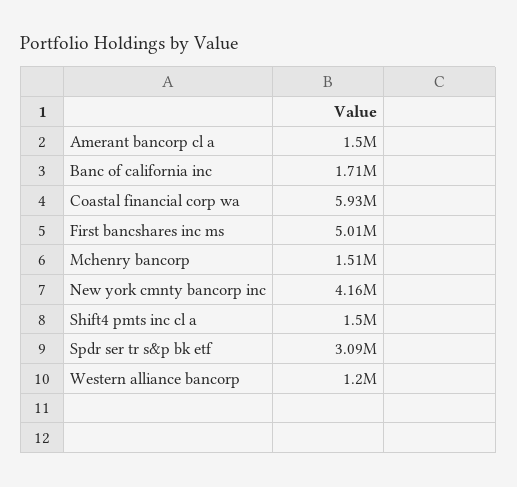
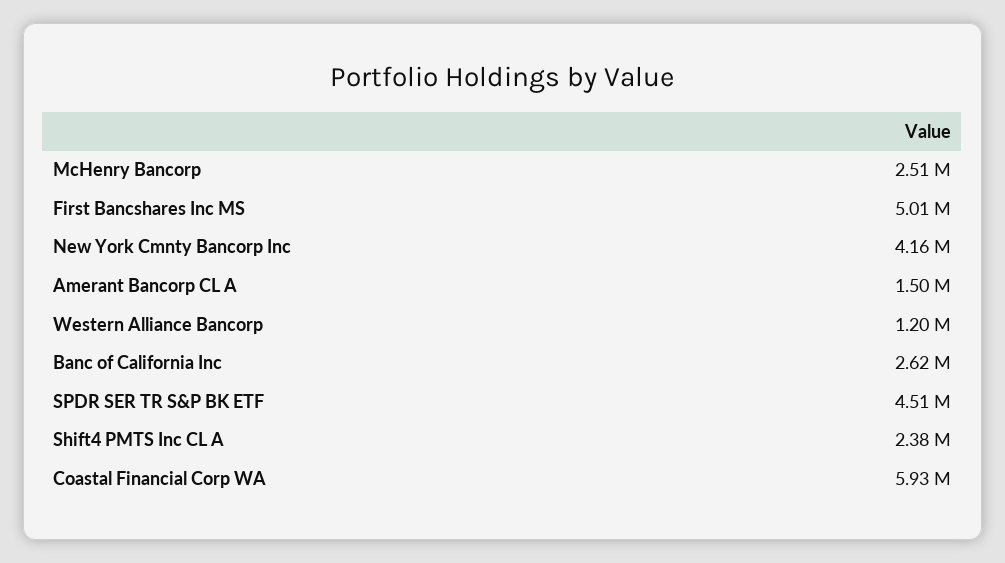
Banc of california inc: 1710000 -> 2620000
Mchenry bancorp: 1510000 -> 2510000
Shift4 pmts inc cl a: 1500000 -> 2380000
Spdr ser tr s&p bk etf: 3090000 -> 4510000

